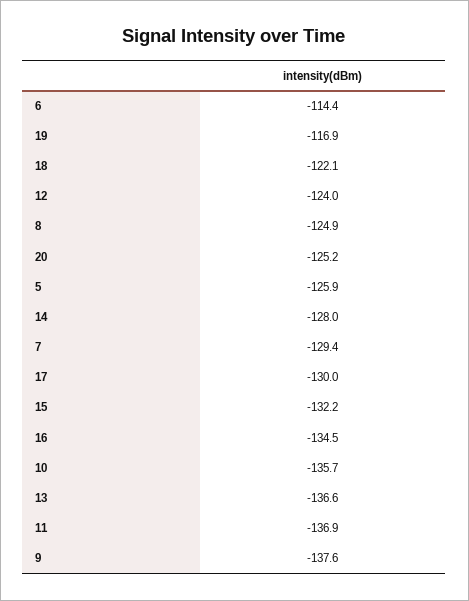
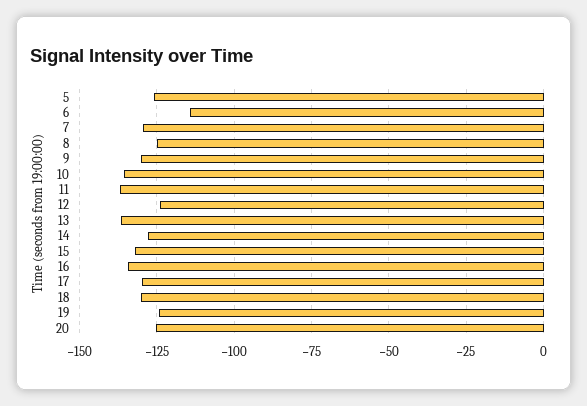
19: -116.9 -> -125
18: -122.1 -> -130
9: -137.6 -> -130

